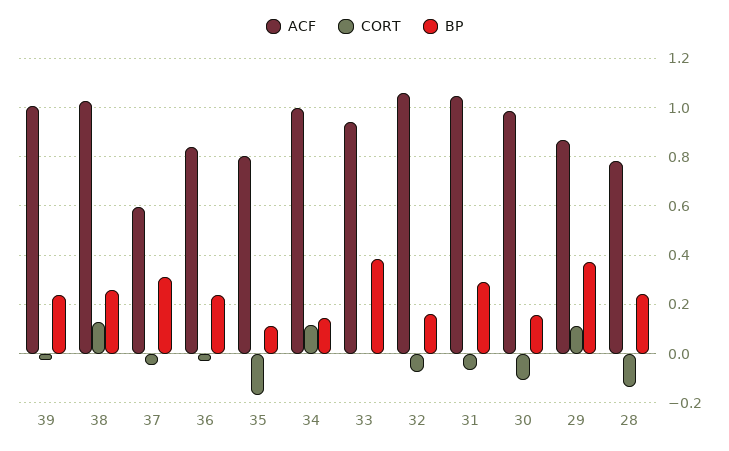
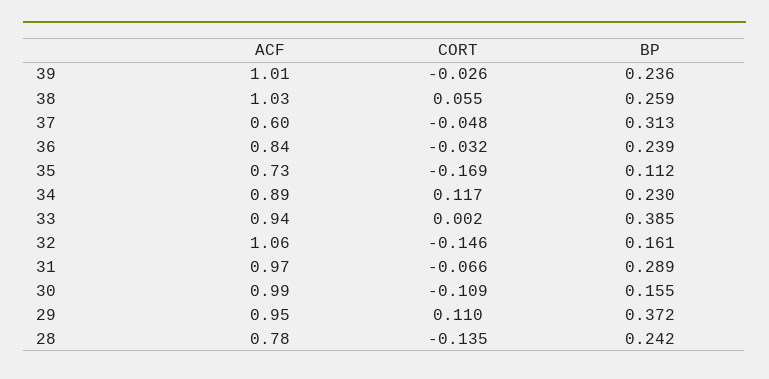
CORT, 38: 0.125 -> 0.055
ACF, 35: 0.8 -> 0.73
ACF, 34: 1 -> 0.89
BP, 34: 0.15 -> 0.23
CORT, 32: -0.075 -> -0.146
ACF, 31: 1.05 -> 0.97
ACF, 29: 0.875 -> 0.95

